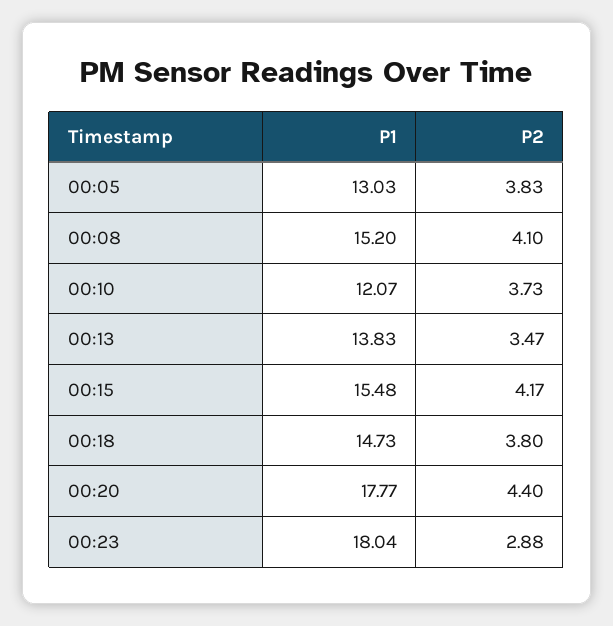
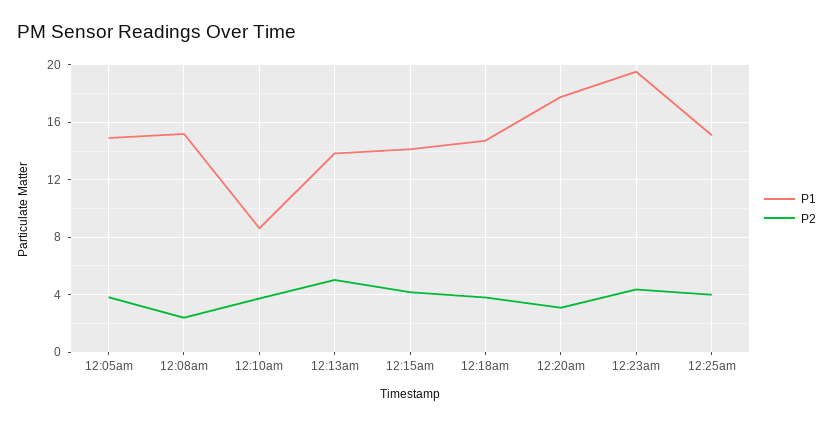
P1, 00:05: 13.03 -> 15
P2, 00:08: 4.1 -> 2.5
P1, 00:10: 12.07 -> 8.5
P2, 00:13: 3.47 -> 5
P1, 00:15: 15.48 -> 14
P2, 00:20: 4.4 -> 3
P1, 00:23: 18.04 -> 19.5
P2, 00:23: 2.88 -> 4.5
P1, 12:25am: none -> 15
P2, 12:25am: none -> 4

